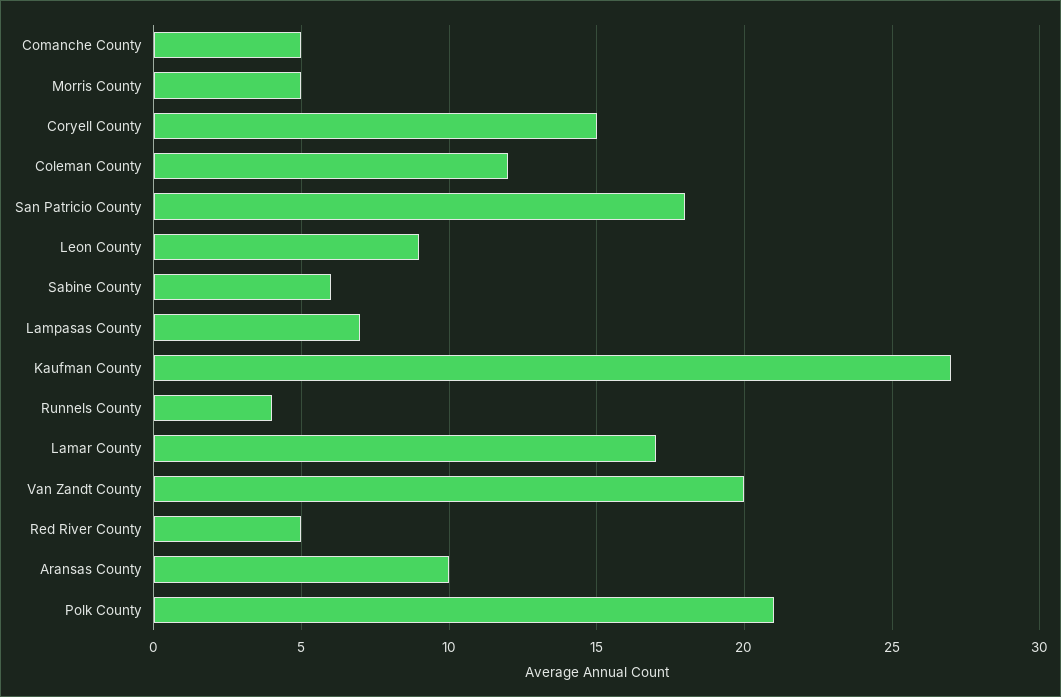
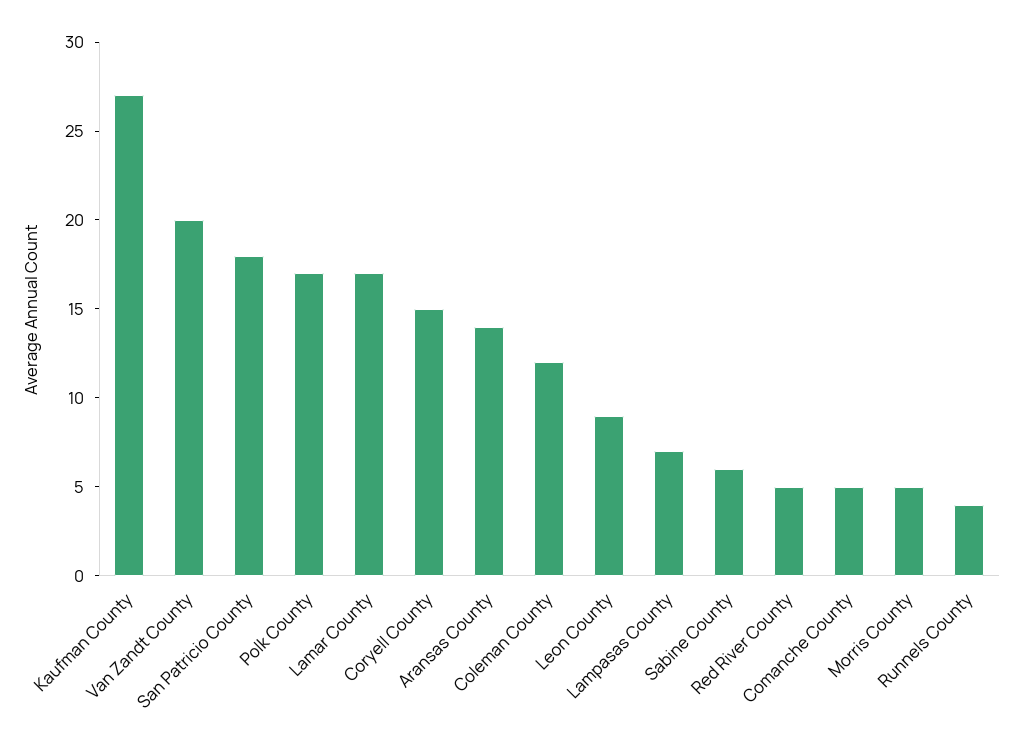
Aransas County: 10 -> 14
Polk County: 21 -> 17

